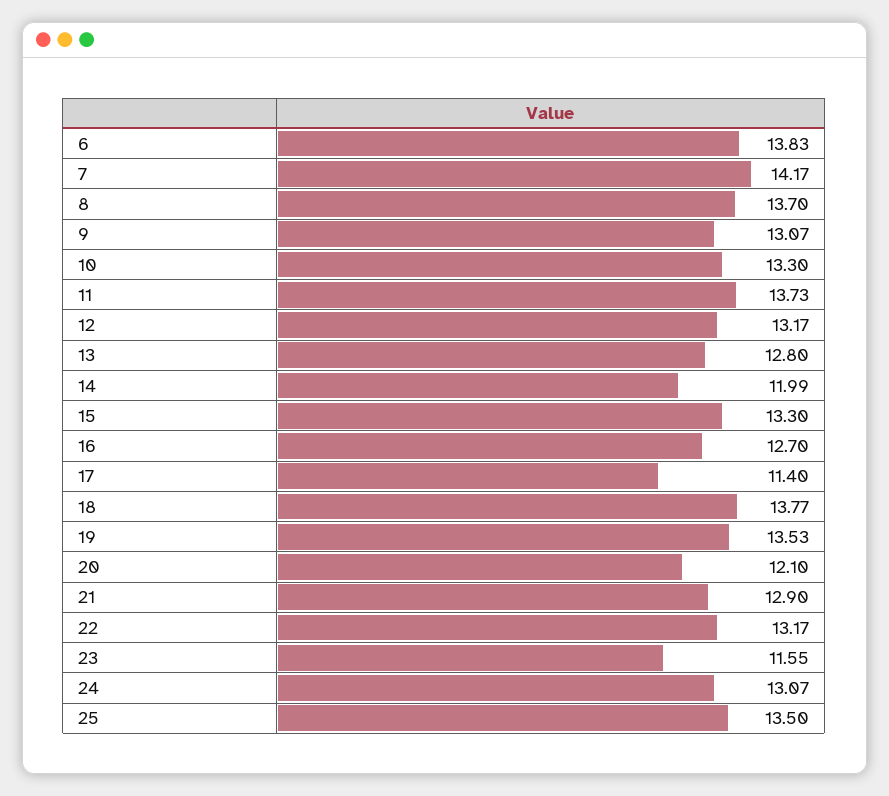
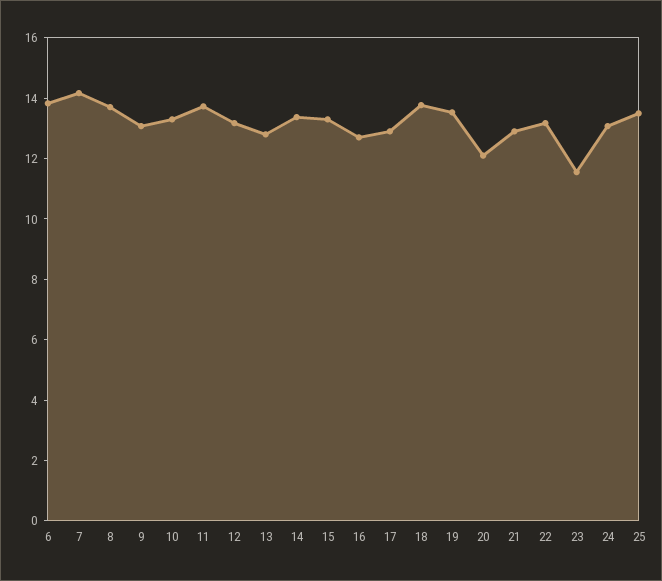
14: 11.99 -> 13.5
17: 11.4 -> 13

